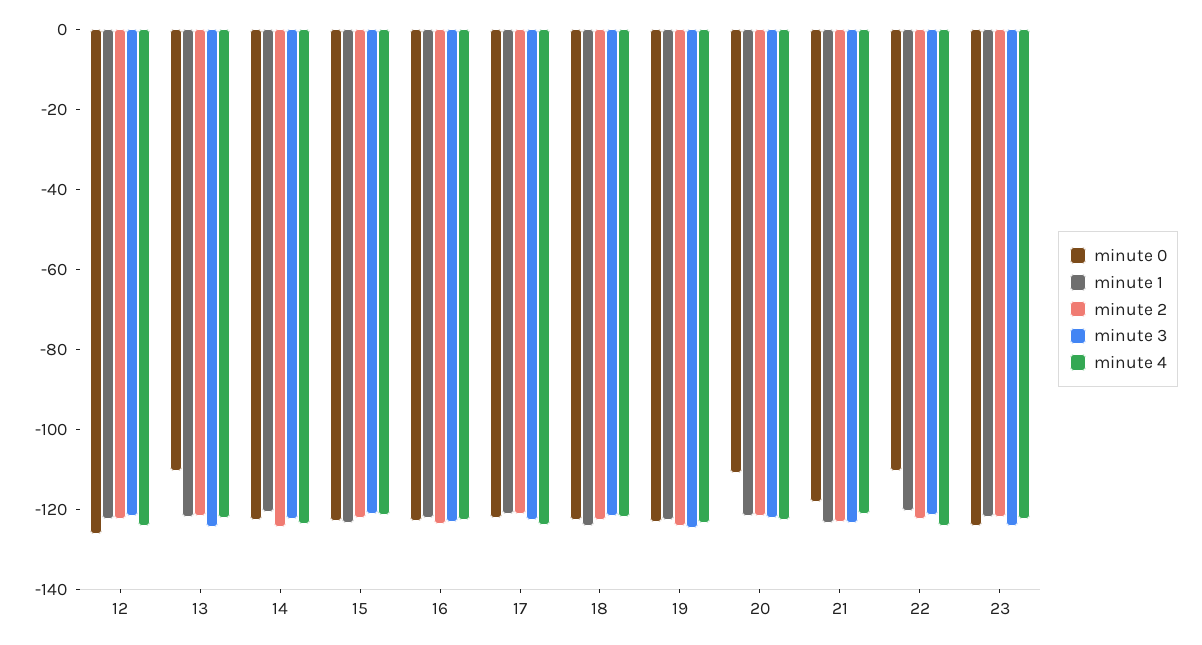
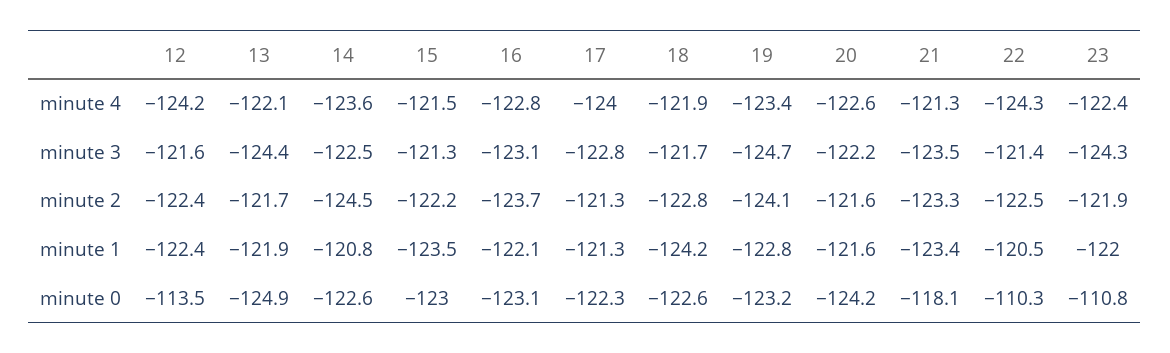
minute 0, 12: -125 -> -113.5
minute 0, 13: -110 -> -124.9
minute 0, 20: -110 -> -124.2
minute 0, 23: -125 -> -110.8

